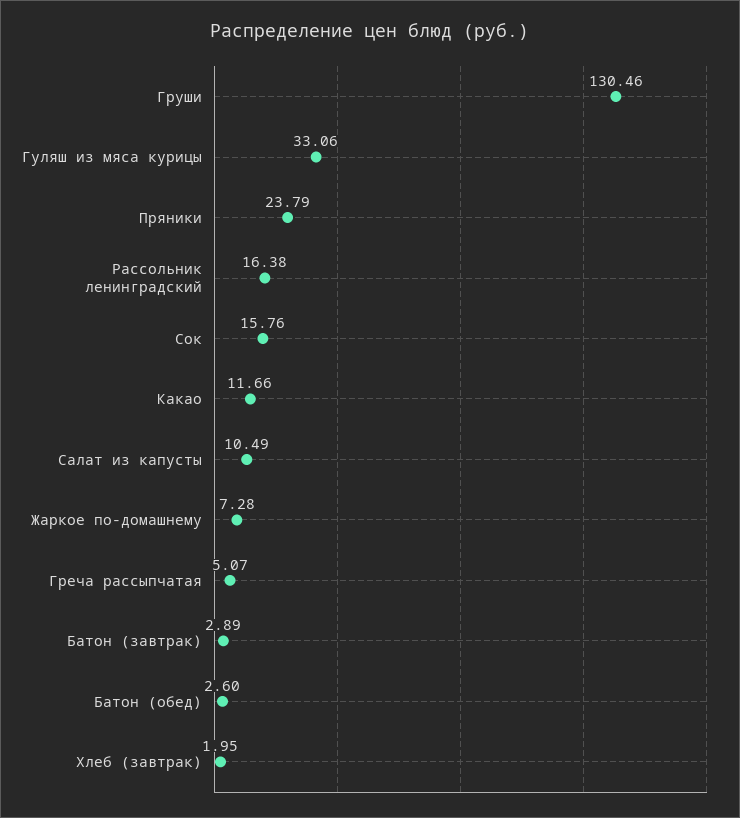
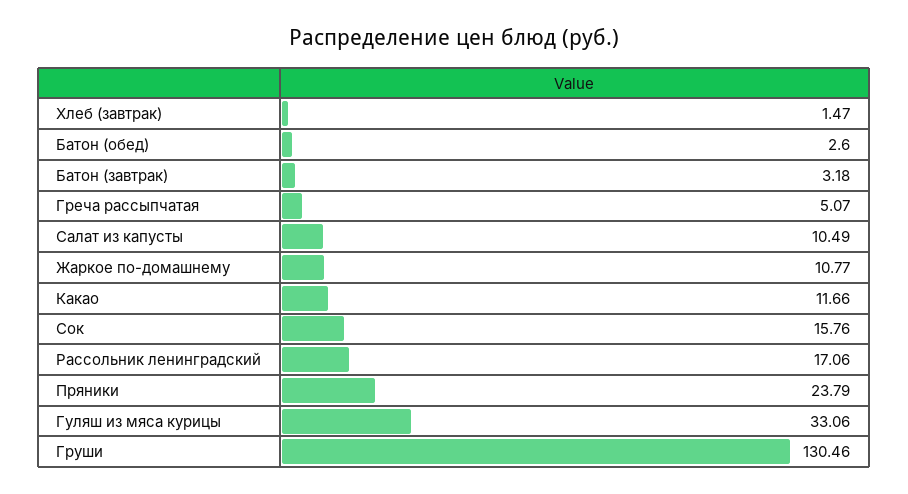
Рассольник ленинградский: 16.38 -> 17.06
Жаркое по-домашнему: 7.28 -> 10.77
Батон (завтрак): 2.89 -> 3.18
Хлеб (завтрак): 1.95 -> 1.47

